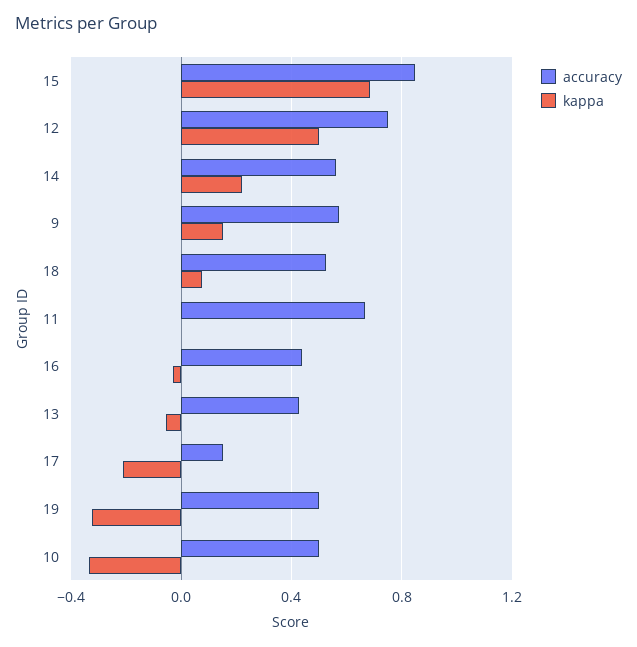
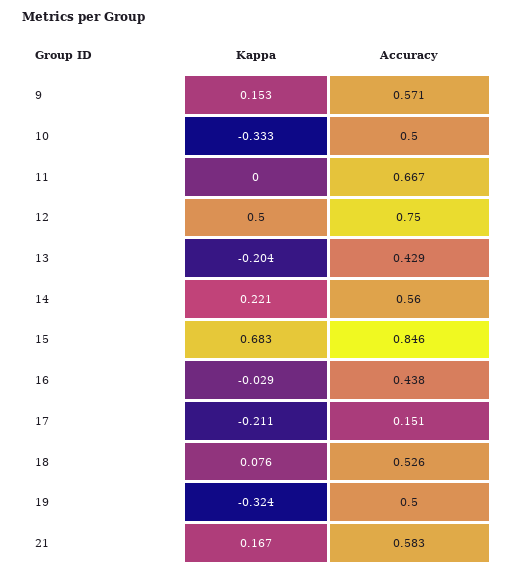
kappa, 13: -0.05 -> -0.204
kappa, 21: none -> 0.167
accuracy, 21: none -> 0.583

